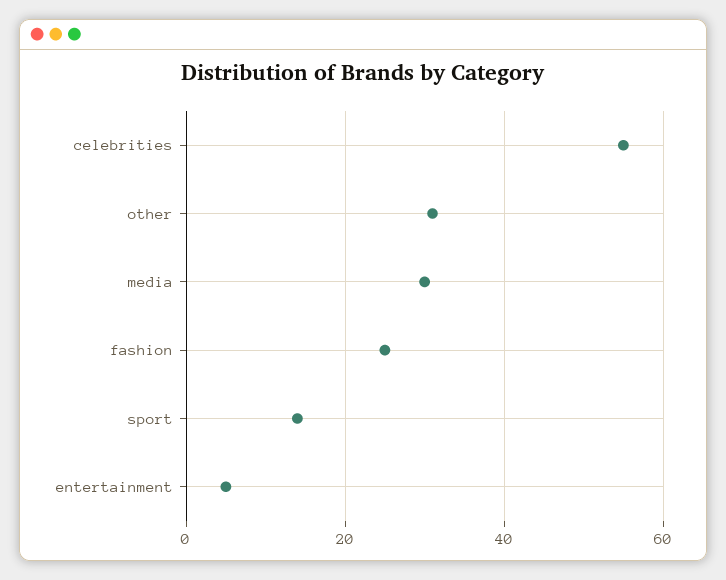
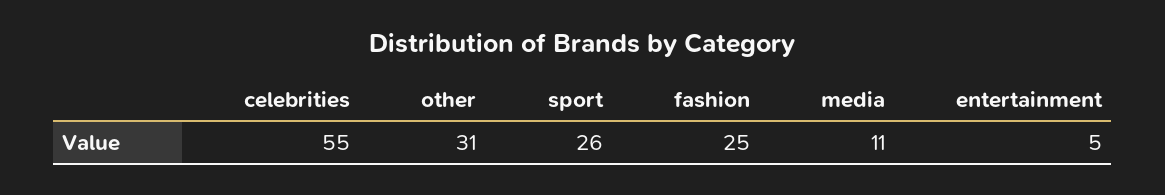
media: 30 -> 11
sport: 15 -> 26

